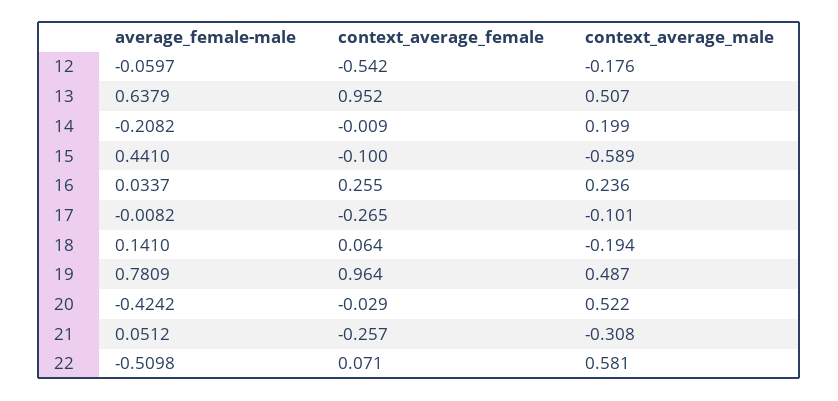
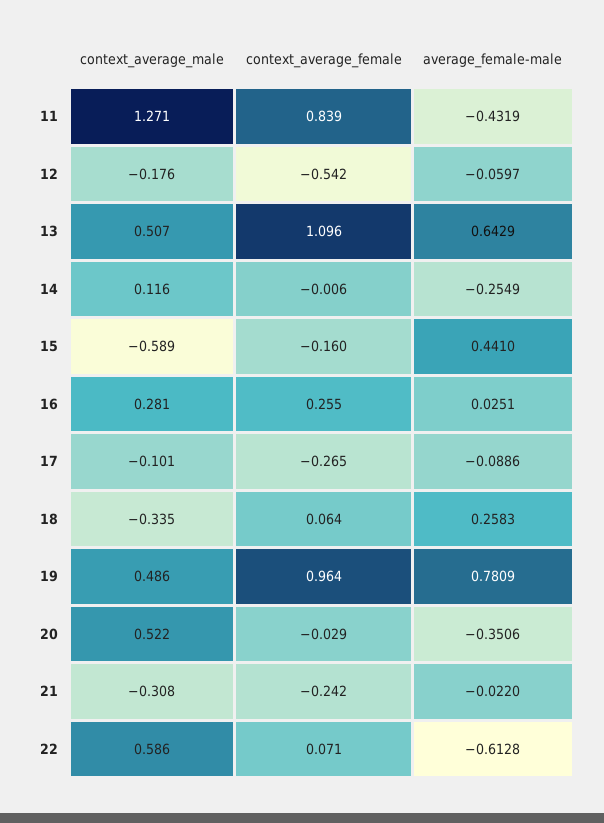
average_female-male, 13: 0.6379 -> 0.6429
context_average_female, 13: 0.952 -> 1.096
average_female-male, 14: -0.2082 -> -0.2549
context_average_female, 14: -0.009 -> -0.006
context_average_male, 14: 0.199 -> 0.116
context_average_female, 15: -0.1 -> -0.16
average_female-male, 16: 0.0337 -> 0.0251
context_average_male, 16: 0.236 -> 0.281
average_female-male, 17: -0.0082 -> -0.0886
average_female-male, 18: 0.141 -> 0.2583
context_average_male, 18: -0.194 -> -0.335
context_average_male, 19: 0.487 -> 0.486
average_female-male, 20: -0.4242 -> -0.3506
average_female-male, 21: 0.0512 -> -0.022
context_average_female, 21: -0.257 -> -0.242
average_female-male, 22: -0.5098 -> -0.6128
context_average_male, 22: 0.581 -> 0.586
context_average_male, 11: none -> 1.271
context_average_female, 11: none -> 0.839
average_female-male, 11: none -> -0.4319

